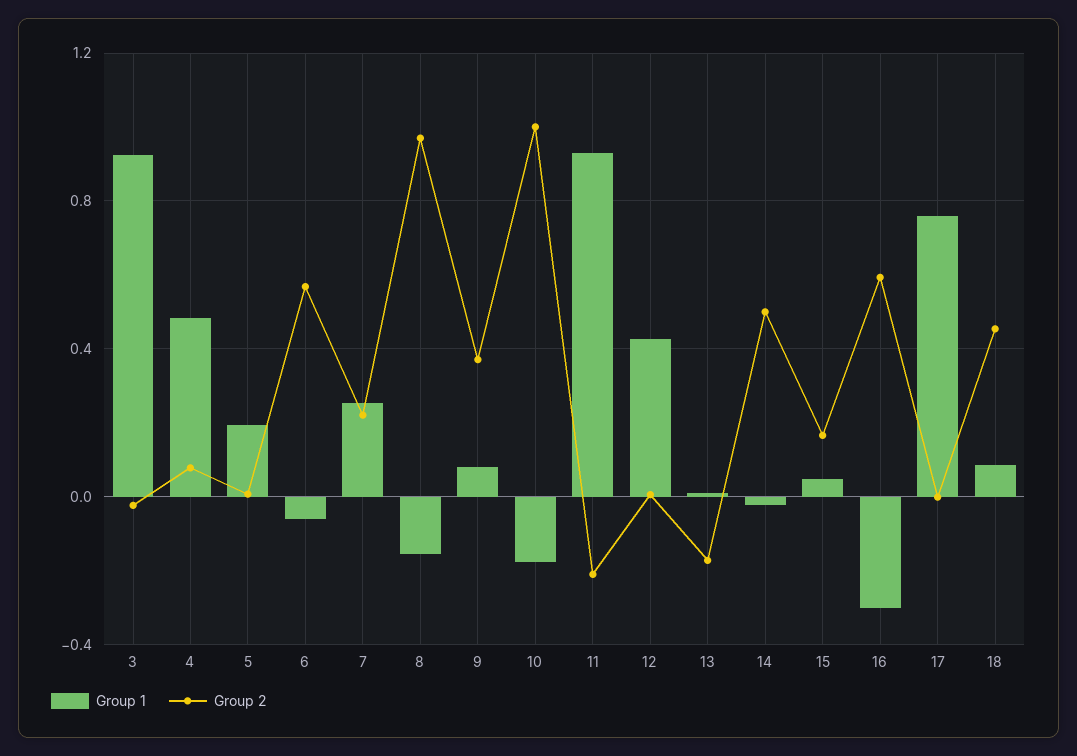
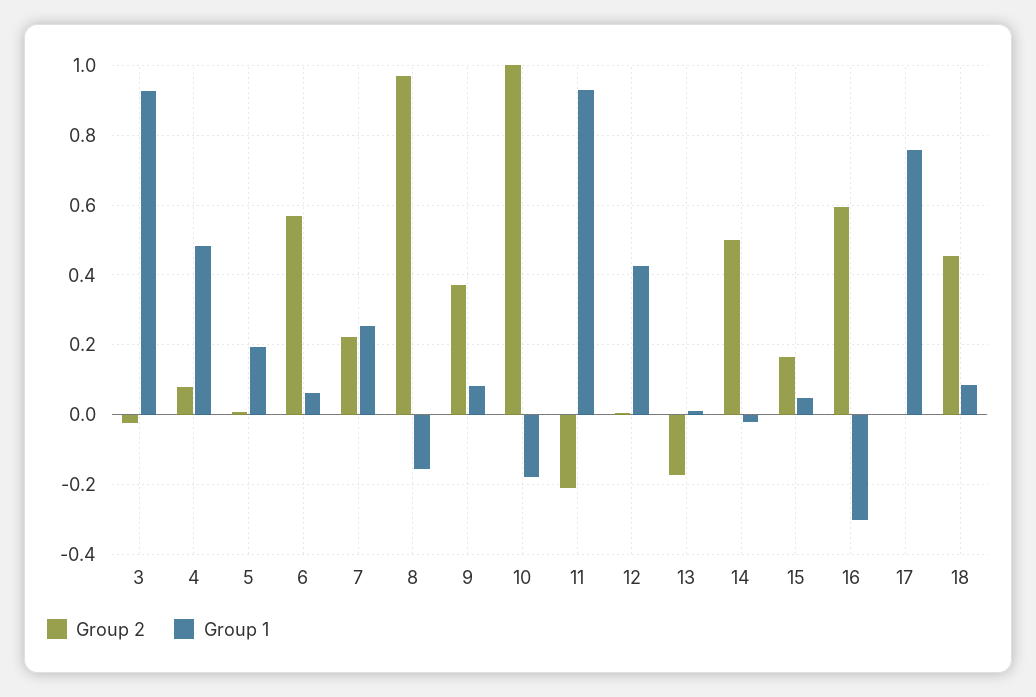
Group 1, 6: -0.05 -> 0.06

